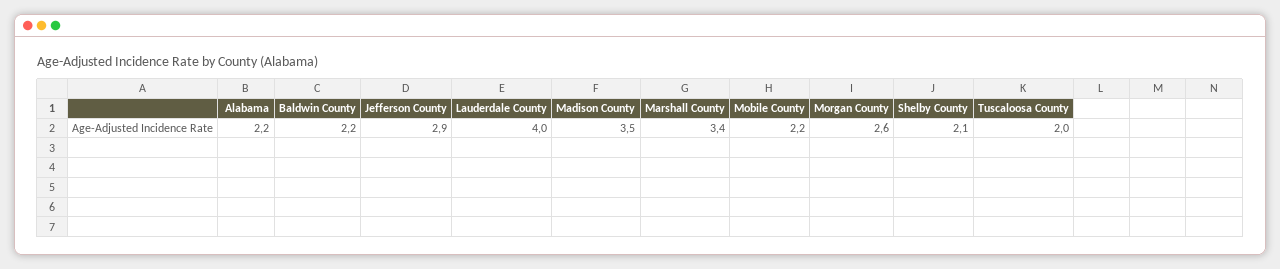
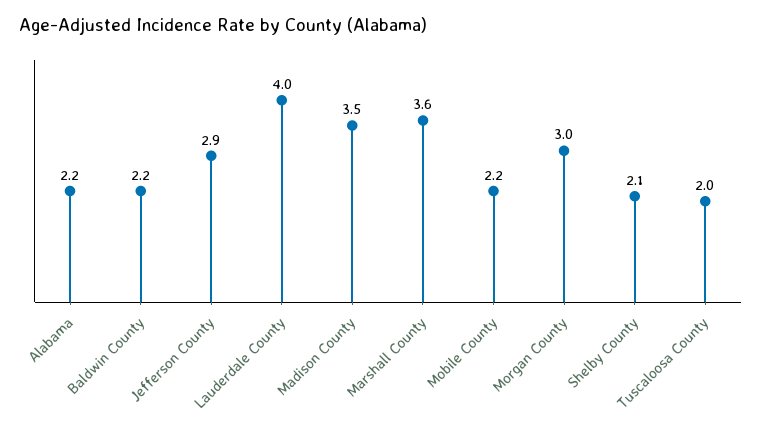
Marshall County: 3.4 -> 3.6
Morgan County: 2.6 -> 3

